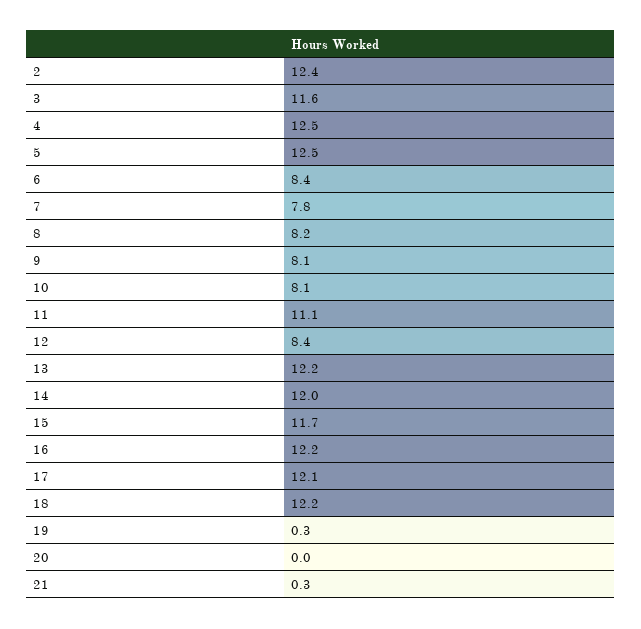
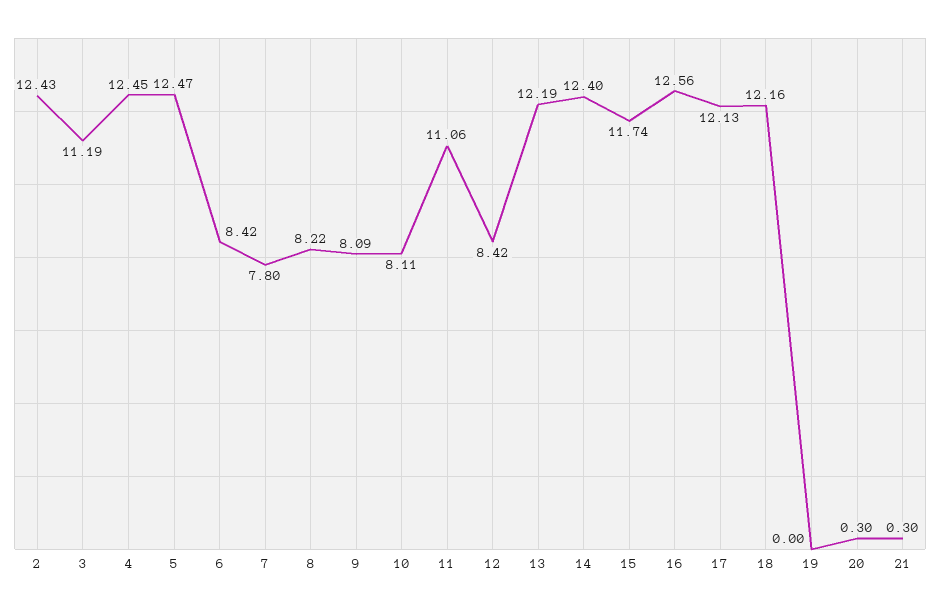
3: 11.6 -> 11.19
14: 12 -> 12.4
16: 12.2 -> 12.56
19: 0.3 -> 0
20: 0 -> 0.3

